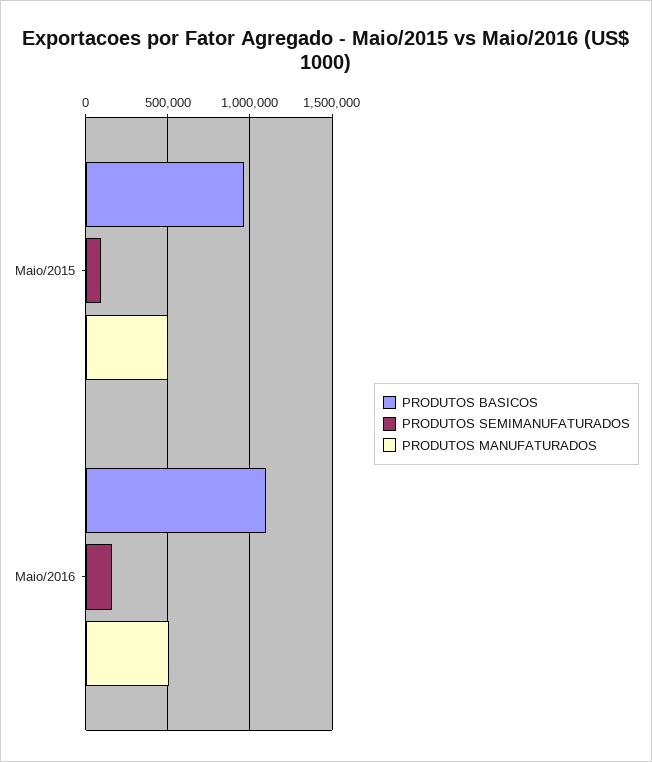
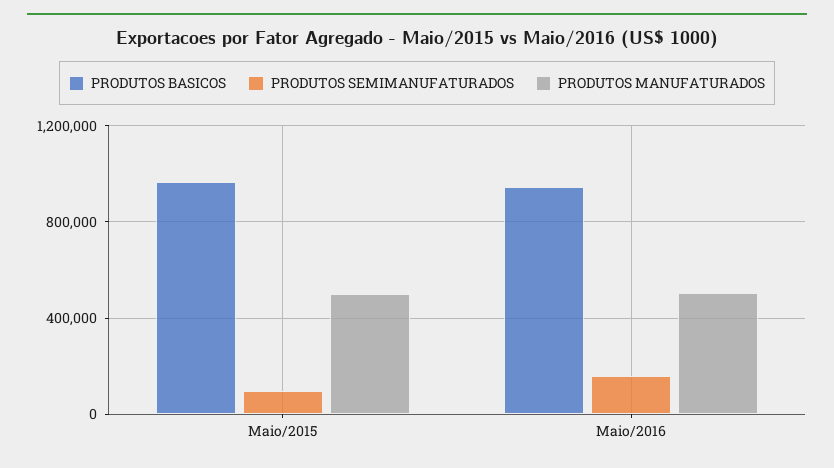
PRODUTOS BASICOS, Maio/2016: 1100000 -> 950000

